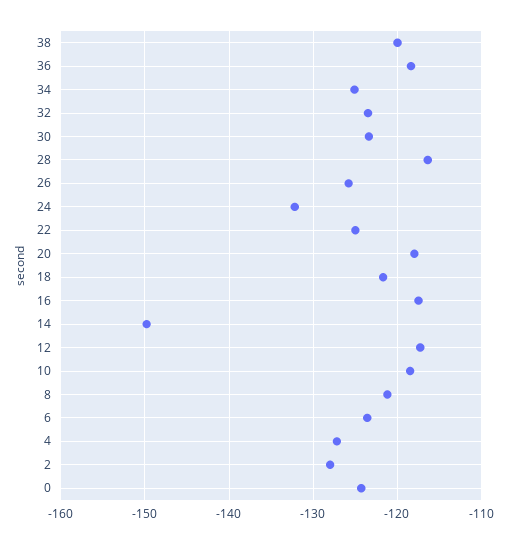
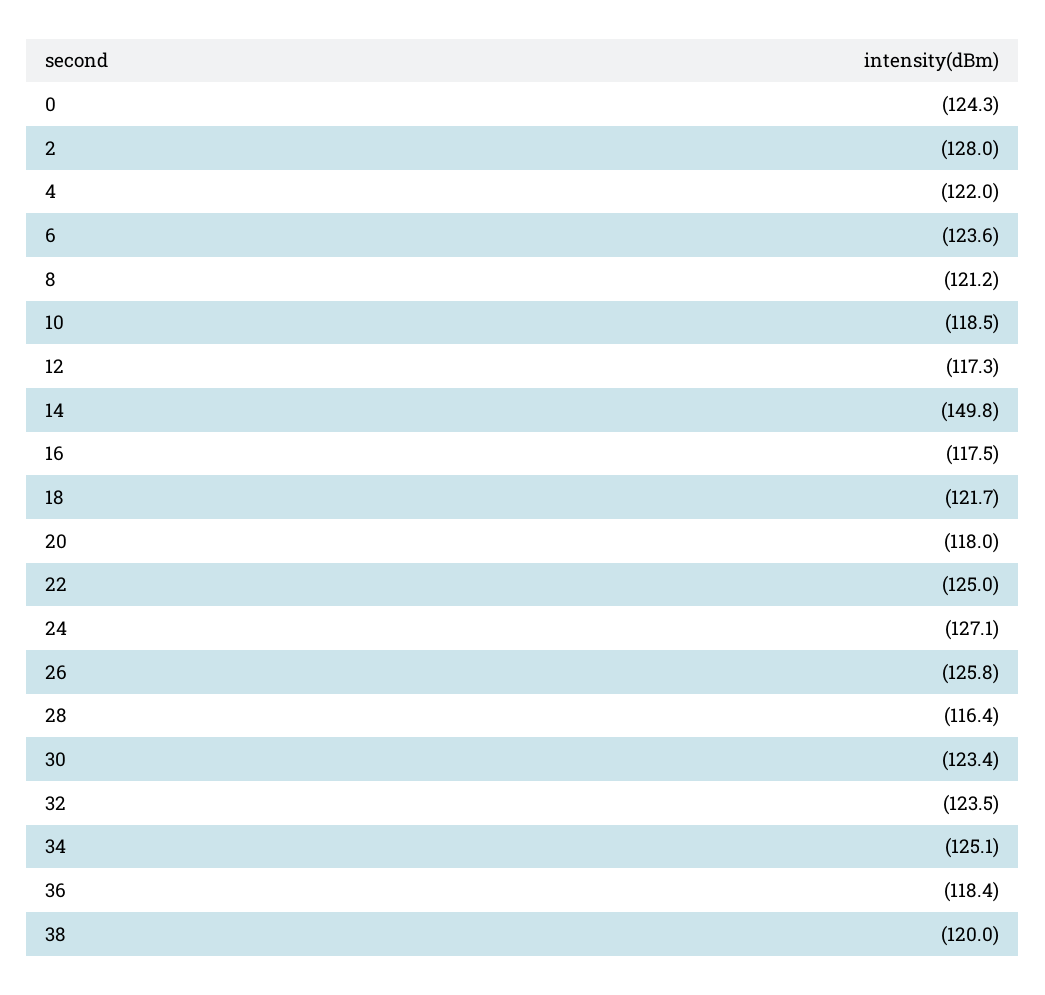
24: -132 -> -127.1
4: -127 -> -122

